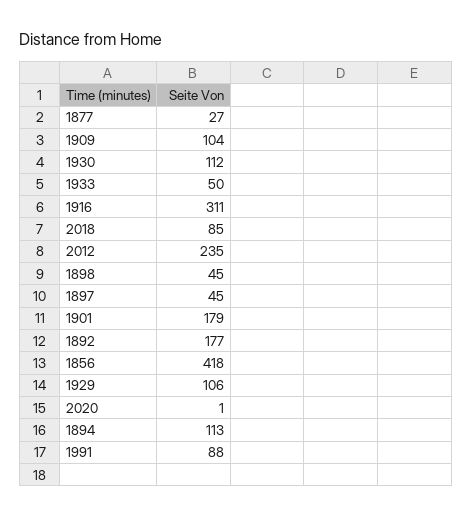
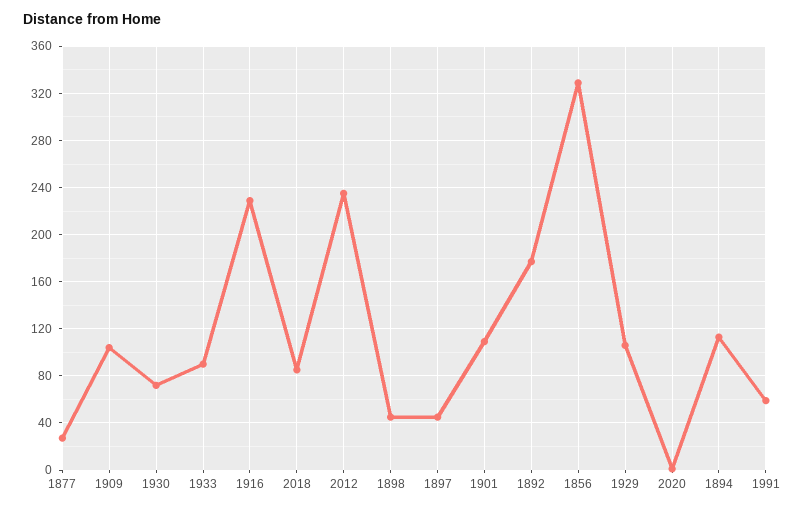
1930: 112 -> 70
1933: 50 -> 90
1916: 311 -> 230
1901: 179 -> 110
1856: 418 -> 330
1991: 88 -> 60

